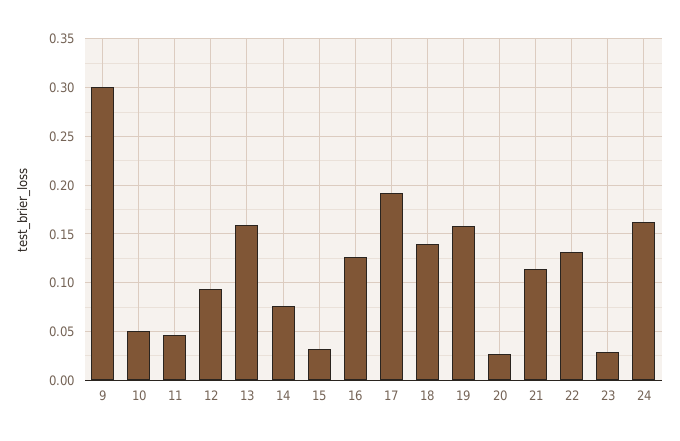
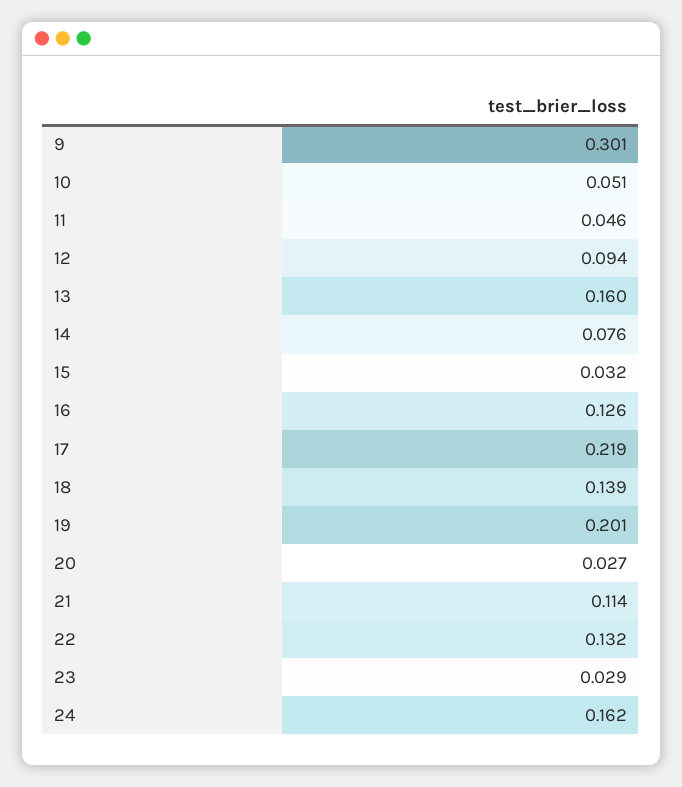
17: 0.19 -> 0.219
19: 0.16 -> 0.201

